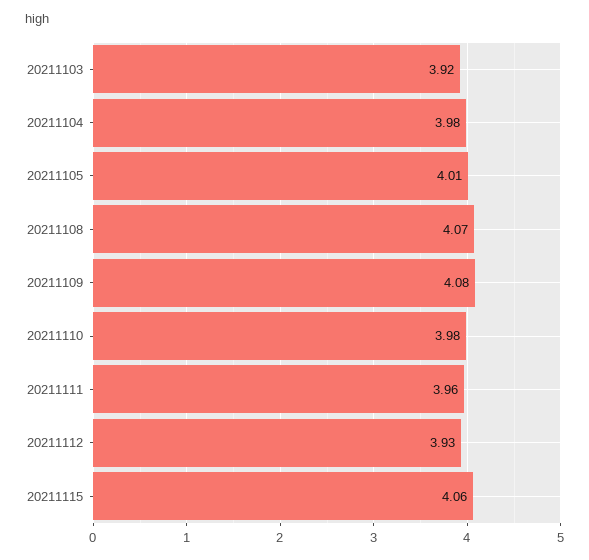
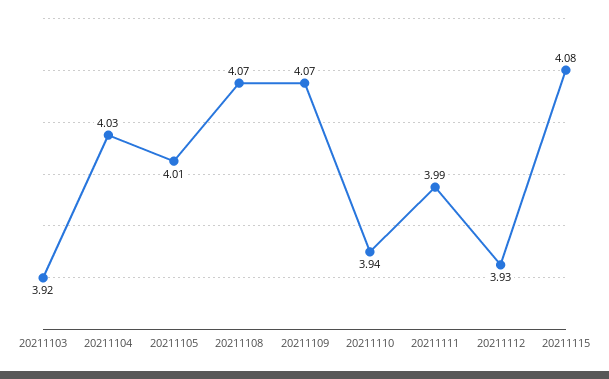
20211104: 3.98 -> 4.03
20211109: 4.08 -> 4.07
20211110: 3.98 -> 3.94
20211111: 3.96 -> 3.99
20211115: 4.06 -> 4.08

